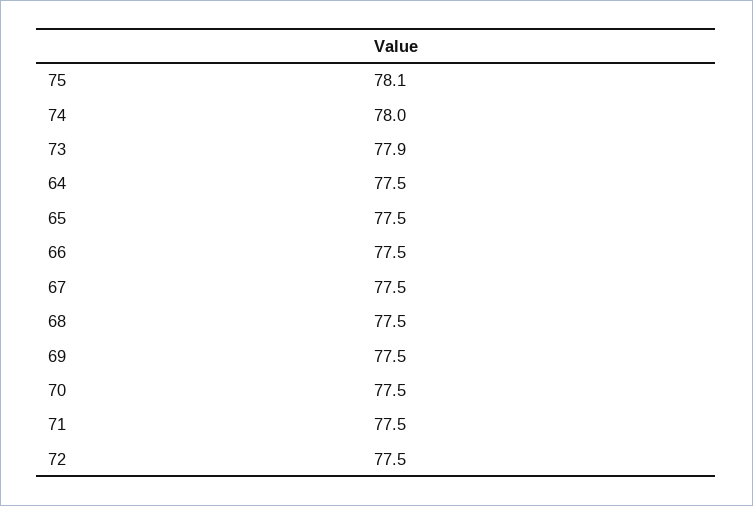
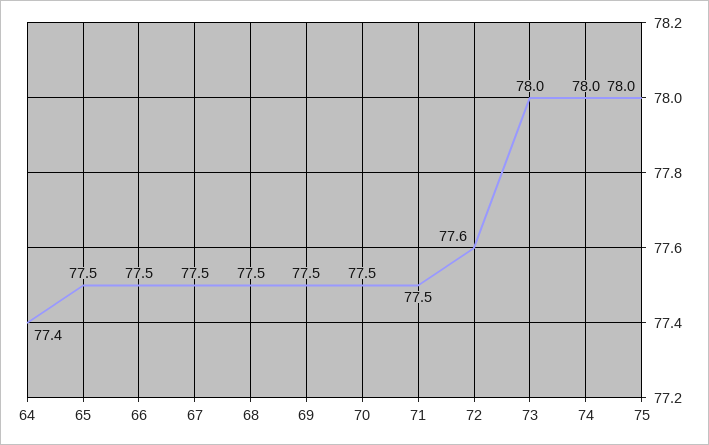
75: 78.1 -> 78
73: 77.9 -> 78
64: 77.5 -> 77.4
72: 77.5 -> 77.6

